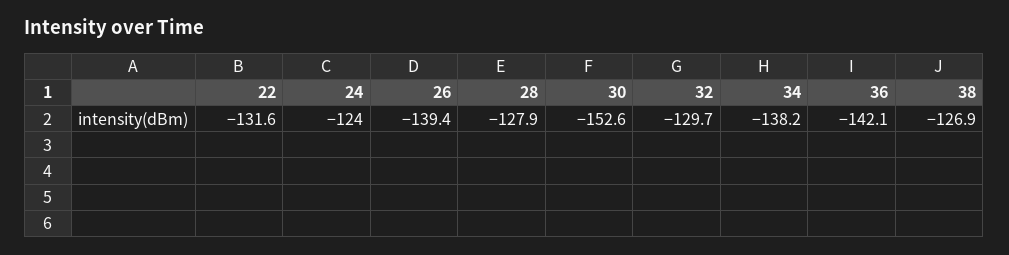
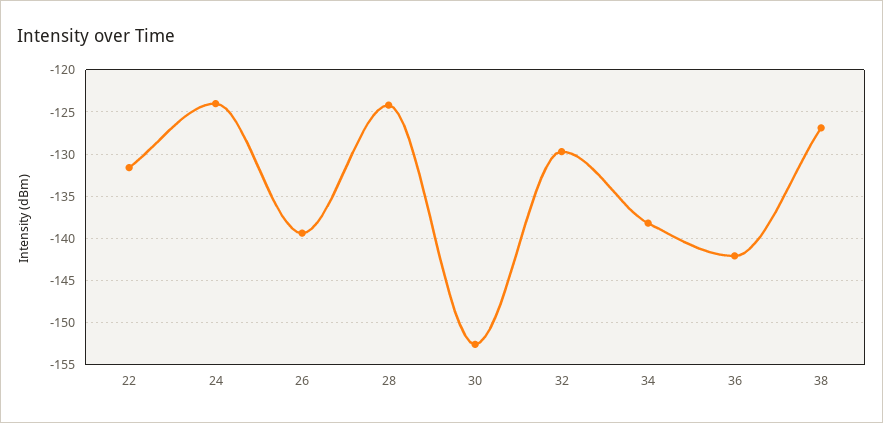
28: -127.9 -> -124

